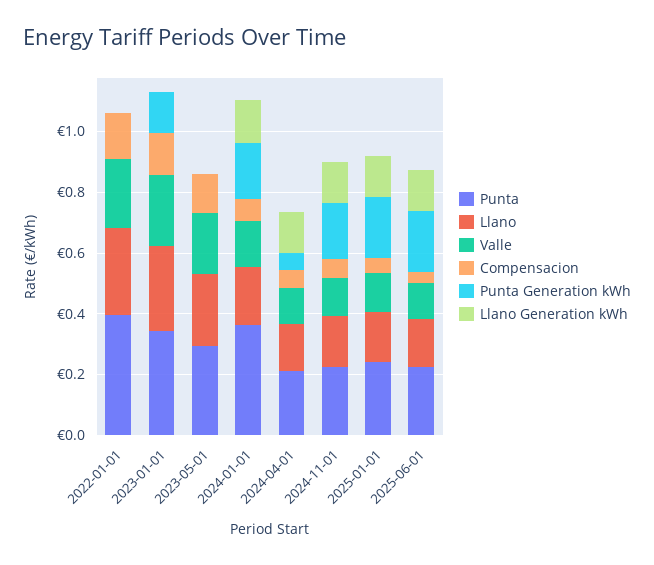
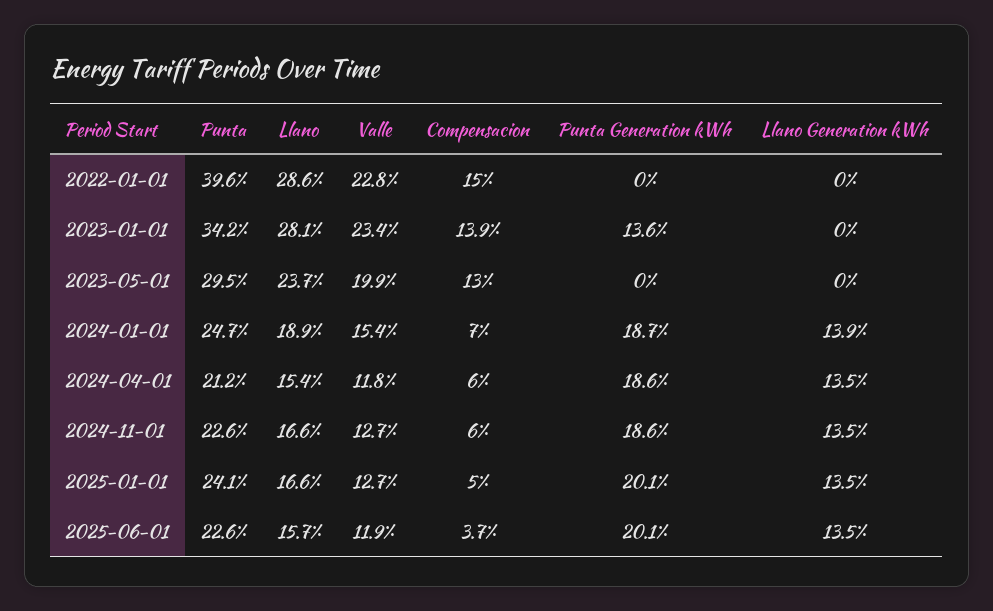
Punta, 2024-01-01: 0.35 -> 0.247
Punta Generation kWh, 2024-04-01: 0.05 -> 0.186

